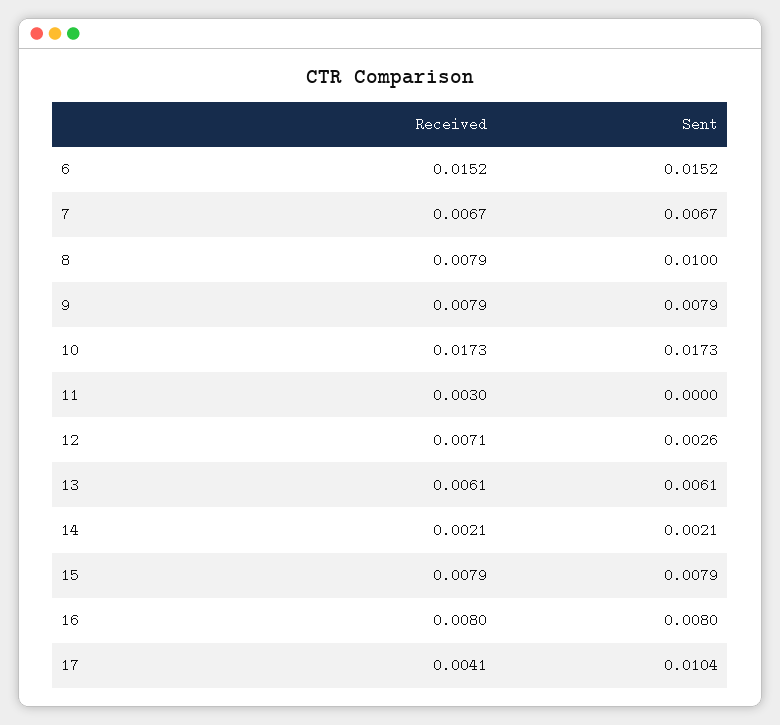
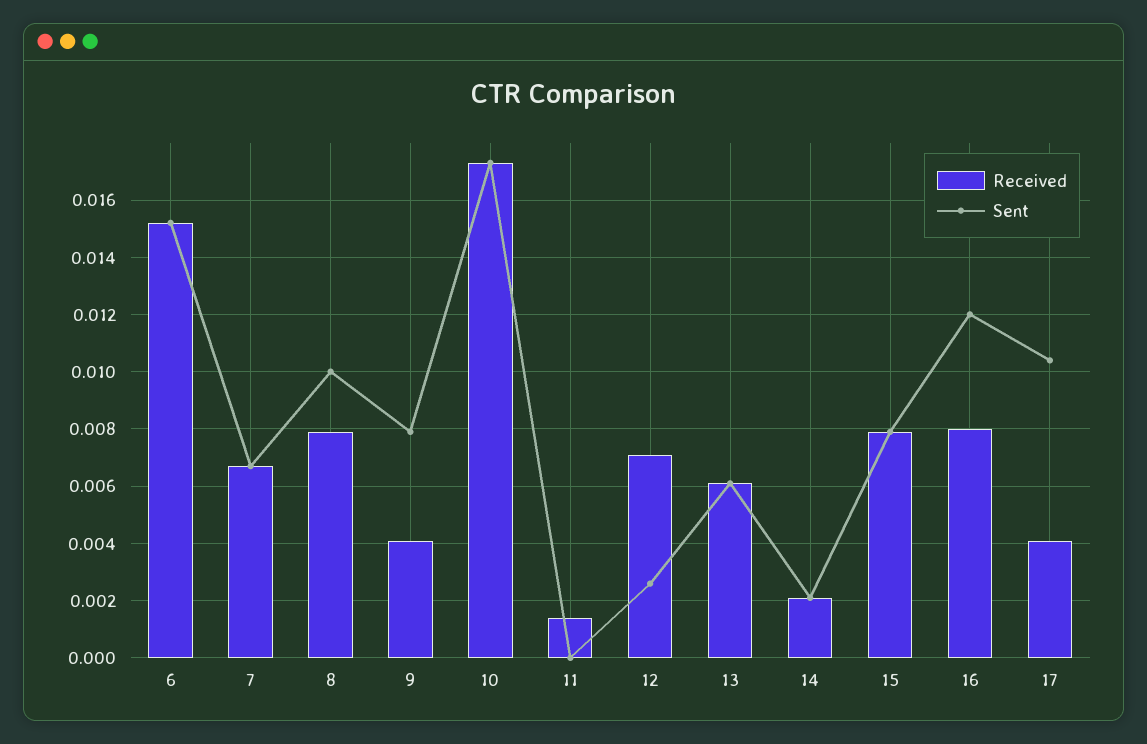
Received, 9: 0.0079 -> 0.004
Received, 11: 0.003 -> 0.0015
Sent, 16: 0.008 -> 0.012

